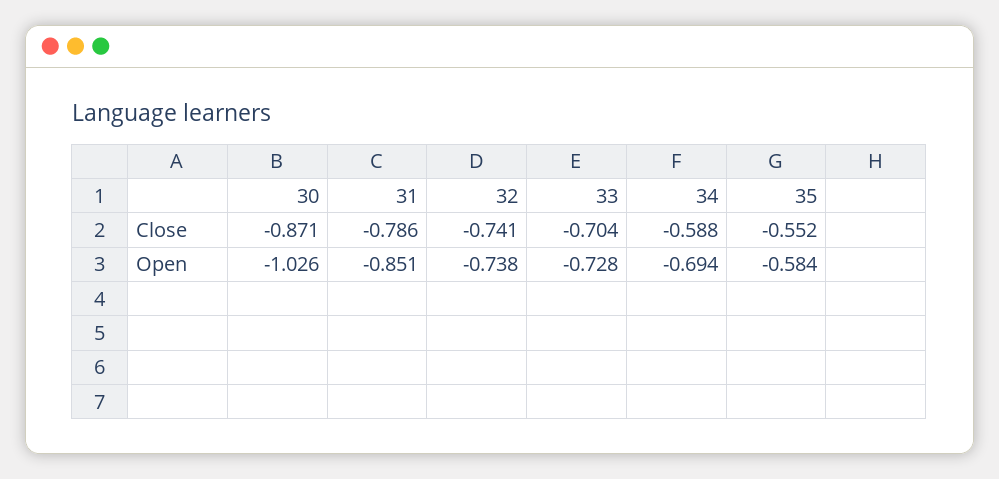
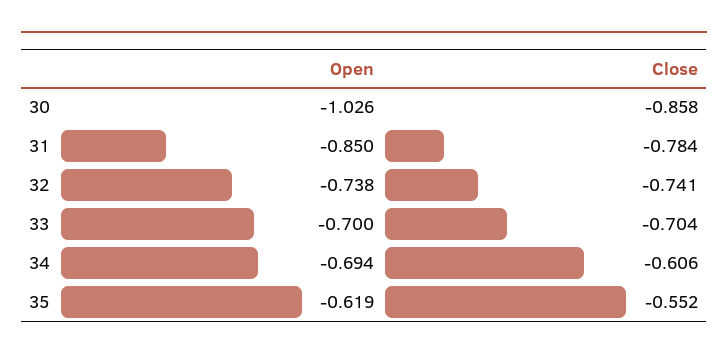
30, Close: -0.871 -> -0.858
31, Close: -0.786 -> -0.784
34, Close: -0.588 -> -0.606
31, Open: -0.851 -> -0.85
33, Open: -0.728 -> -0.7
35, Open: -0.584 -> -0.619

